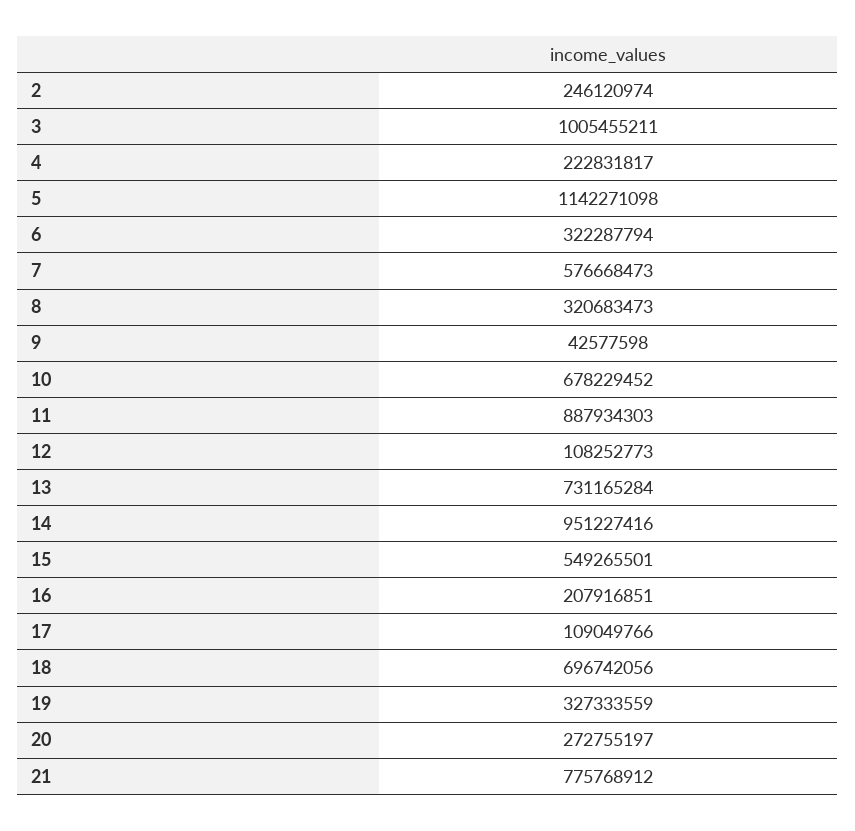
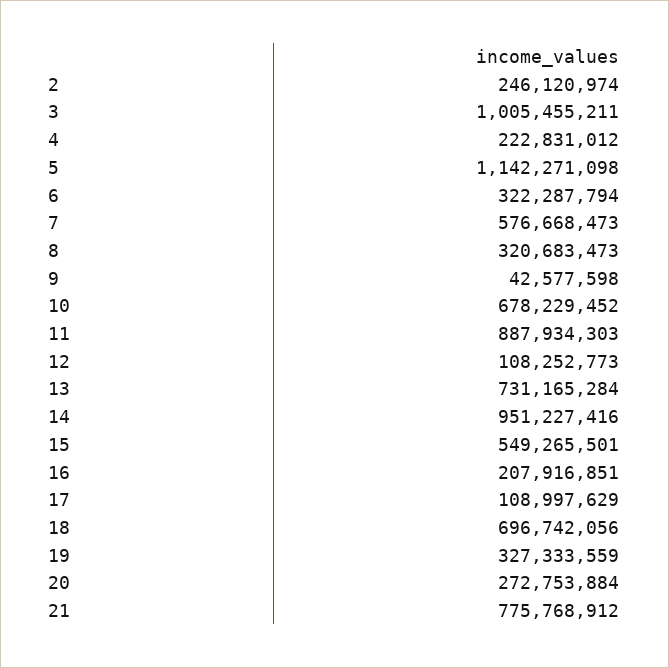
4: 222831817 -> 222831012
17: 109049766 -> 108997629
20: 272755197 -> 272753884

